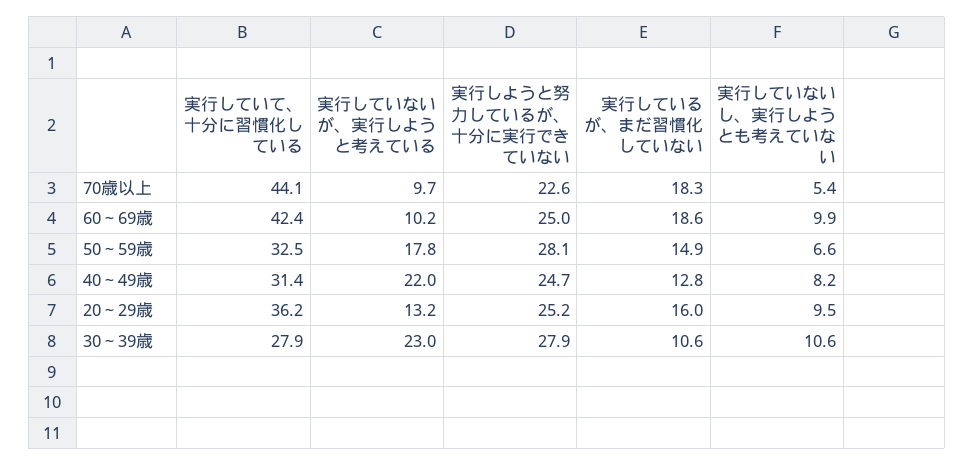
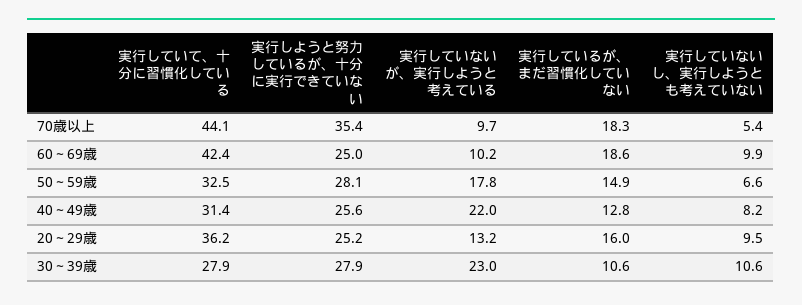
実行しようと努力しているが、十分に実行できていない, 70歳以上: 22.6 -> 35.4
実行しようと努力しているが、十分に実行できていない, 40～49歳: 24.7 -> 25.6

